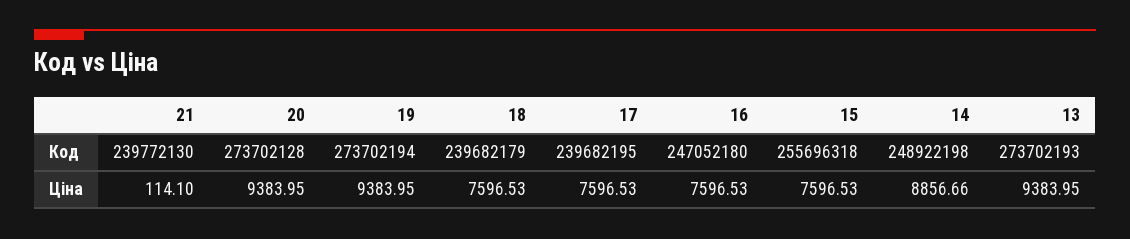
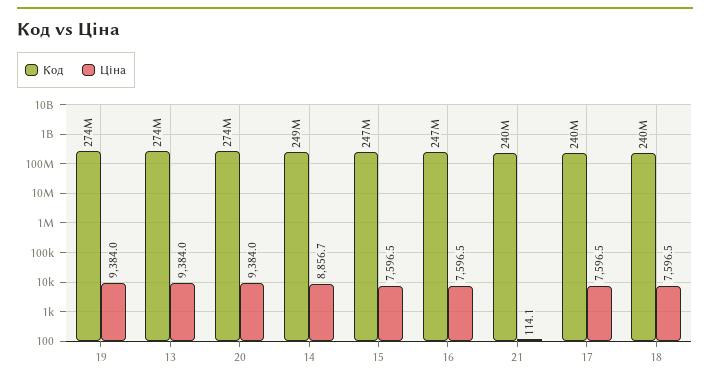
Код, 15: 255696318 -> 247000000

